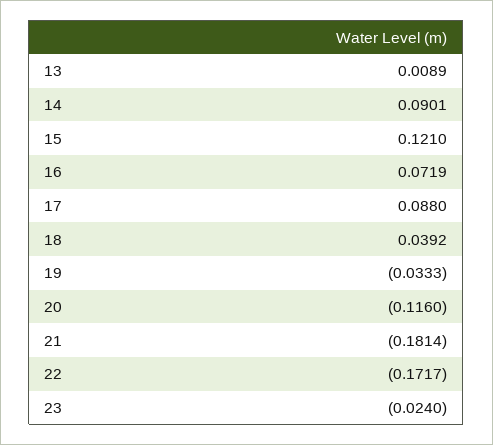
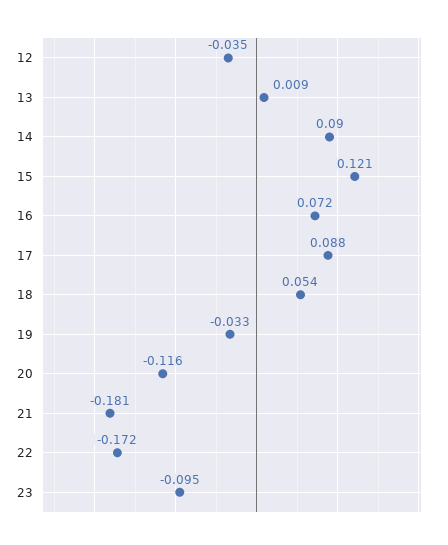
18: 0.0392 -> 0.054
23: -0.024 -> -0.095
12: none -> -0.035

